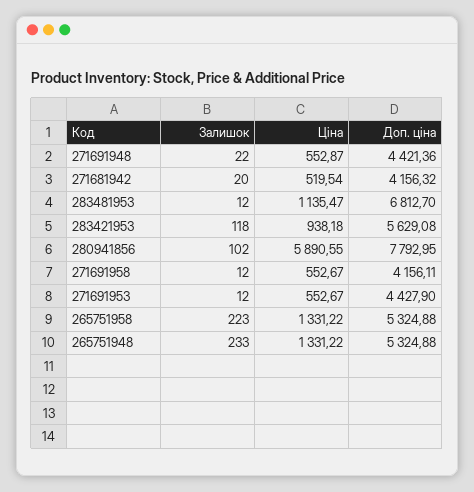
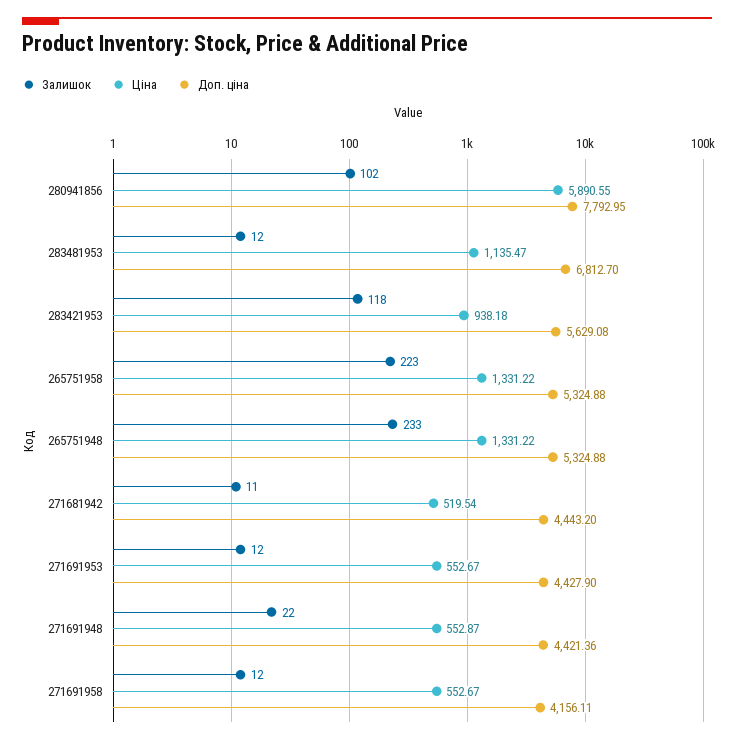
Залишок, 271681942: 20 -> 11
Доп. ціна, 271681942: 4156.32 -> 4443.2

